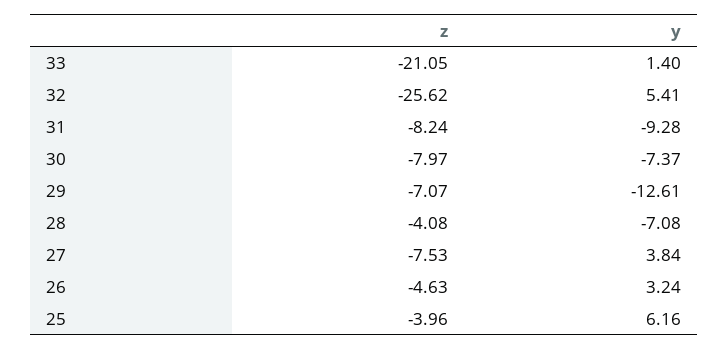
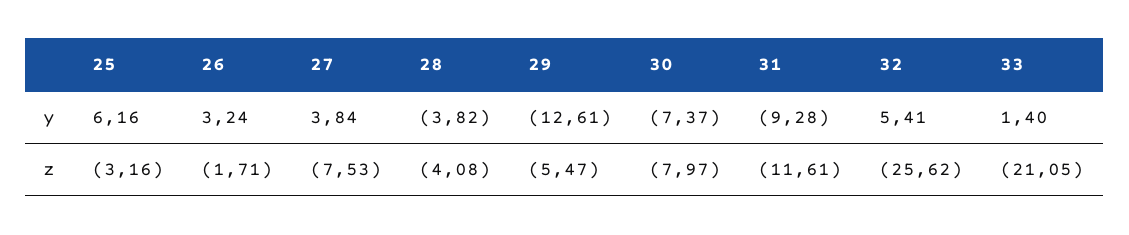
z, 31: -8.24 -> -11.61
z, 29: -7.07 -> -5.47
y, 28: -7.08 -> -3.82
z, 26: -4.63 -> -1.71
z, 25: -3.96 -> -3.16

